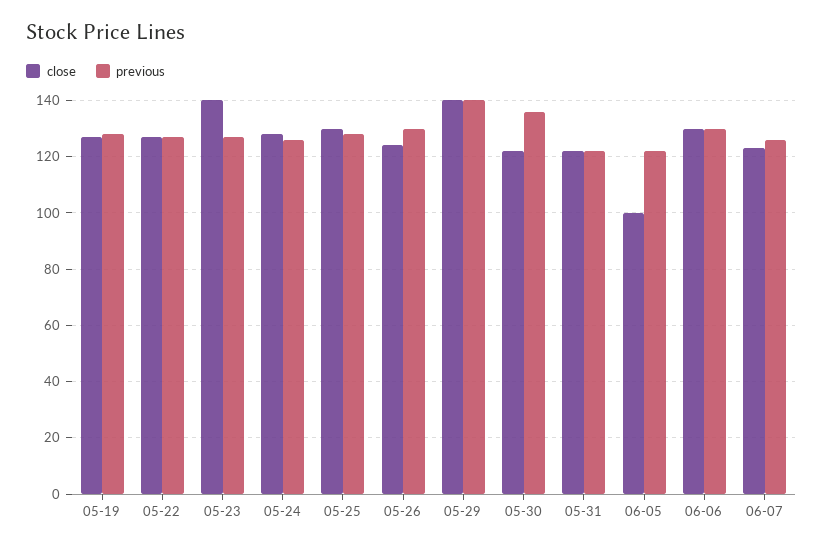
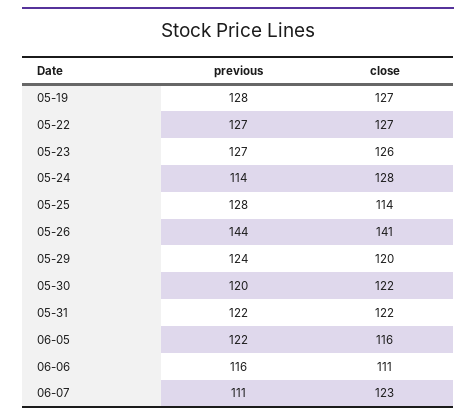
close, 05-23: 140 -> 126
previous, 05-24: 125 -> 114
close, 05-25: 130 -> 114
close, 05-26: 125 -> 141
previous, 05-26: 130 -> 144
close, 05-29: 140 -> 120
previous, 05-29: 140 -> 124
previous, 05-30: 135 -> 120
close, 06-05: 100 -> 116
close, 06-06: 130 -> 111
previous, 06-06: 130 -> 116
previous, 06-07: 125 -> 111

